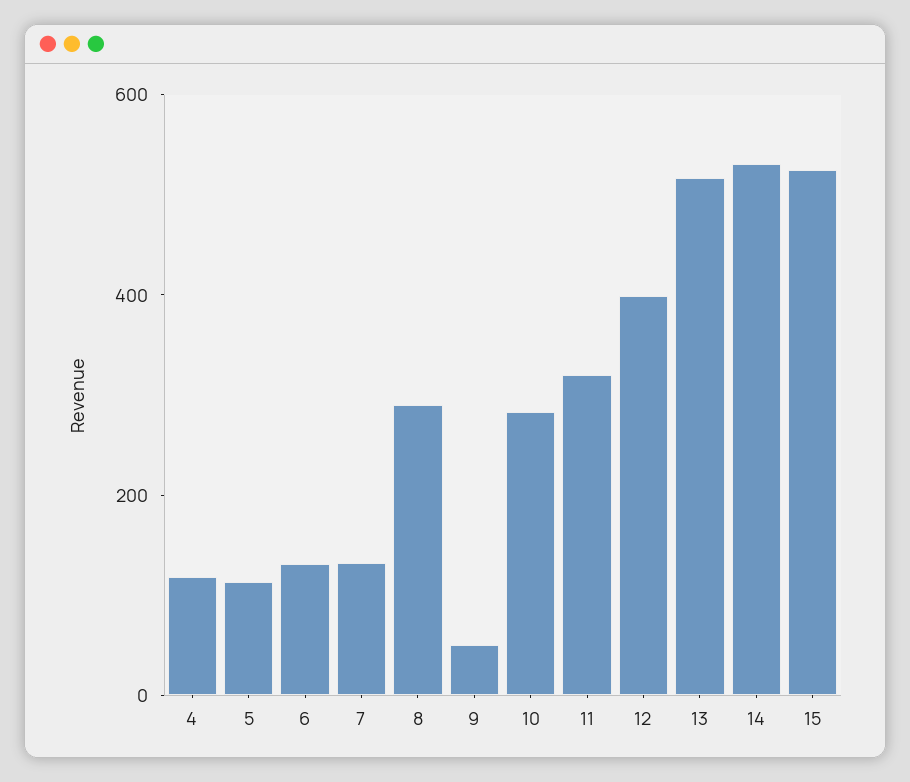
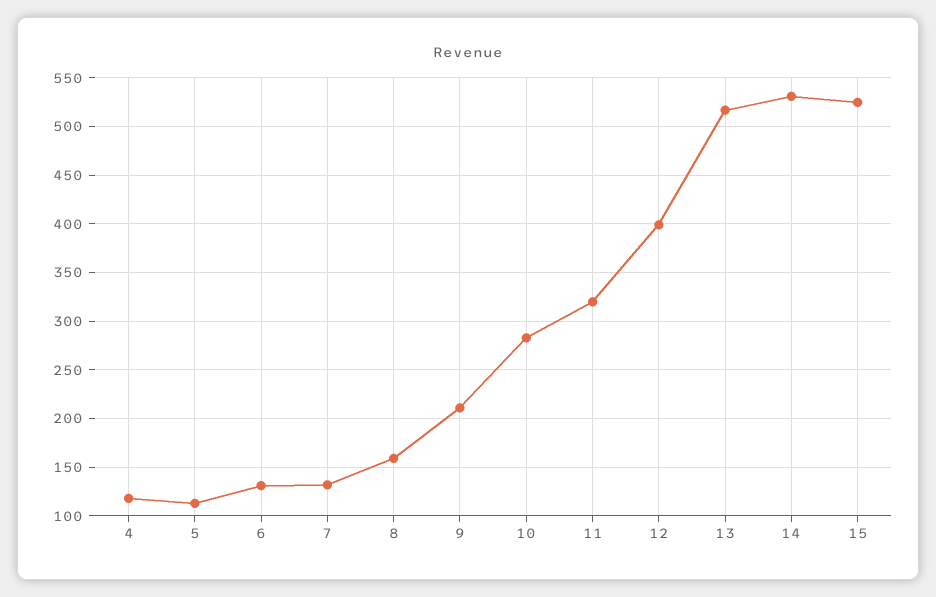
8: 300 -> 160
9: 50 -> 210

